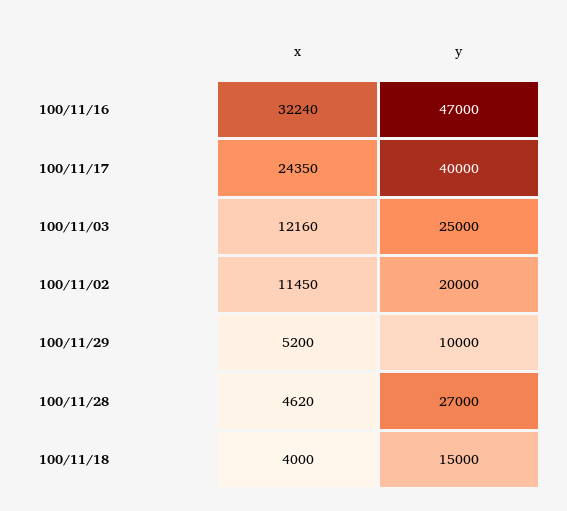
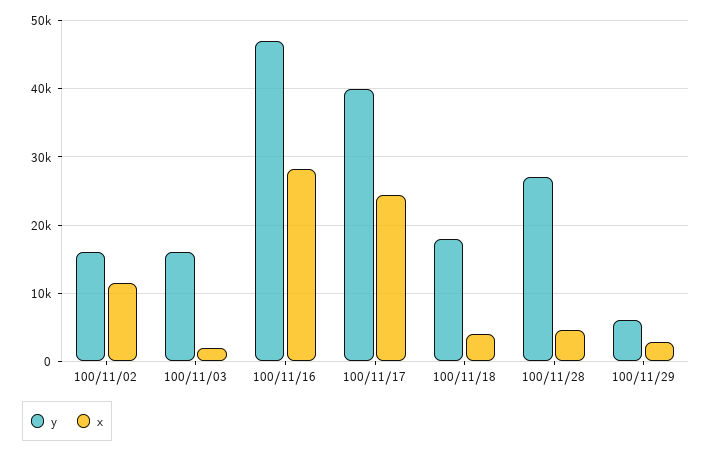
x, 100/11/16: 32240 -> 28000
x, 100/11/03: 12160 -> 2000
y, 100/11/03: 25000 -> 16000
y, 100/11/02: 20000 -> 16000
x, 100/11/29: 5200 -> 3000
y, 100/11/29: 10000 -> 6000
y, 100/11/18: 15000 -> 18000

